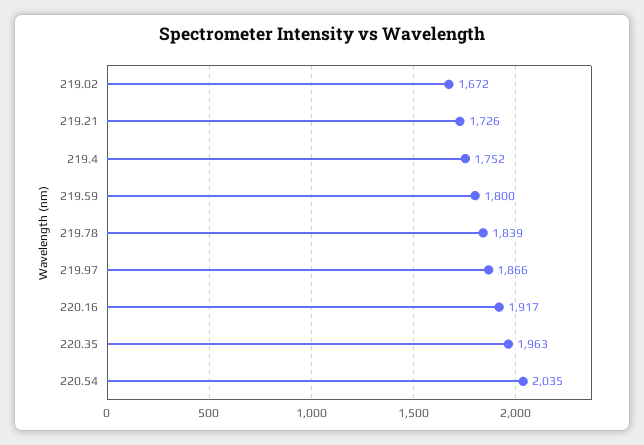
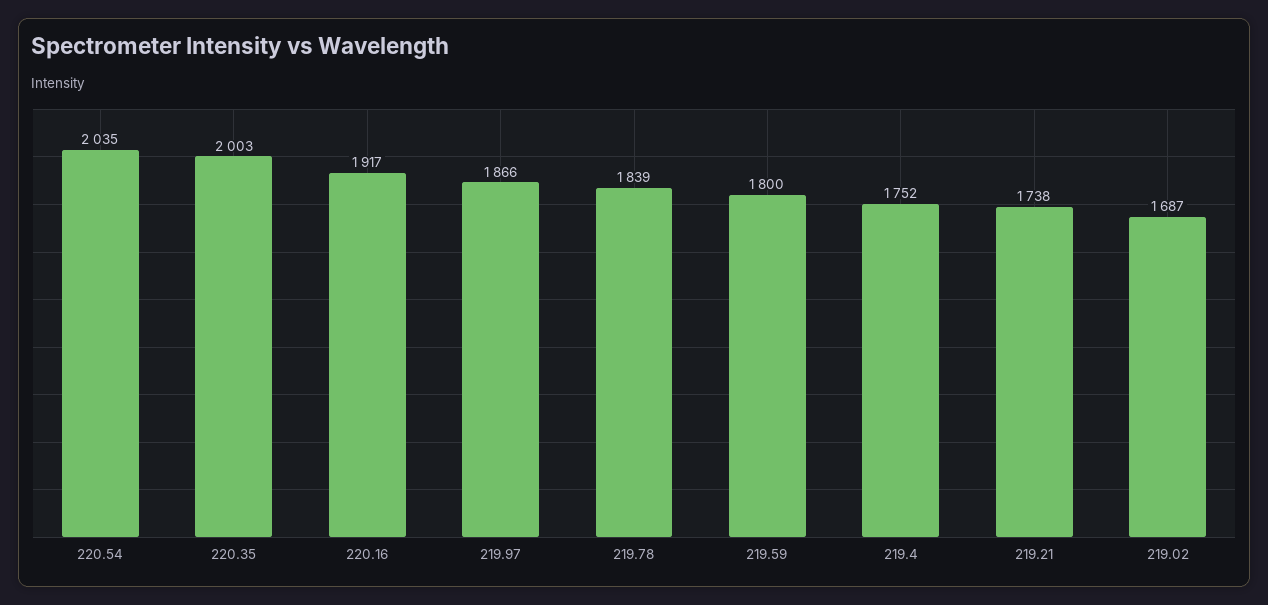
219.02: 1672 -> 1687
219.21: 1726 -> 1738
220.35: 1963 -> 2003

